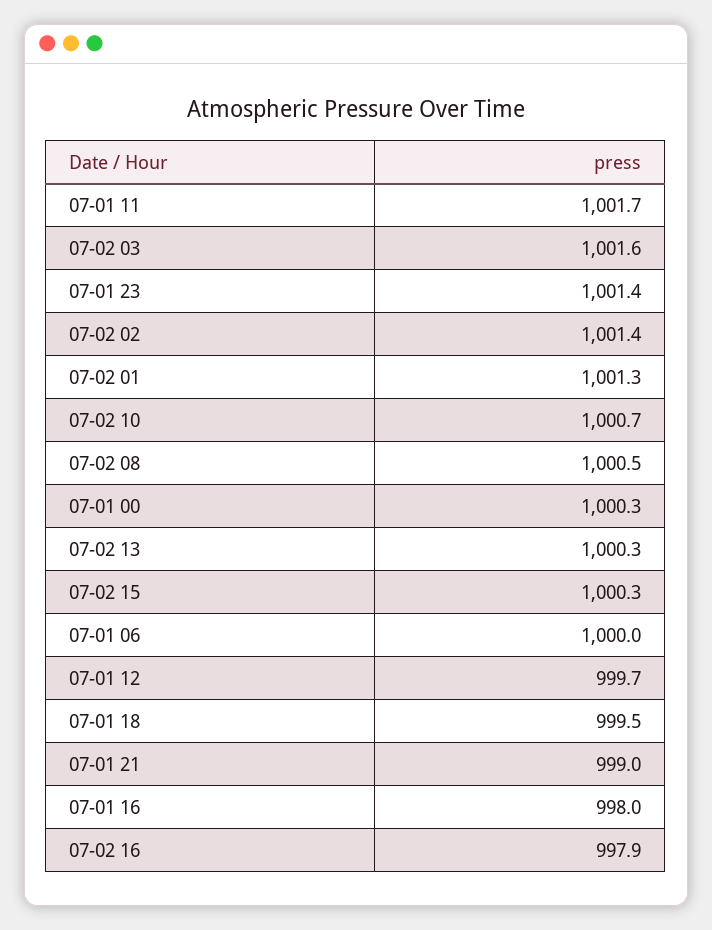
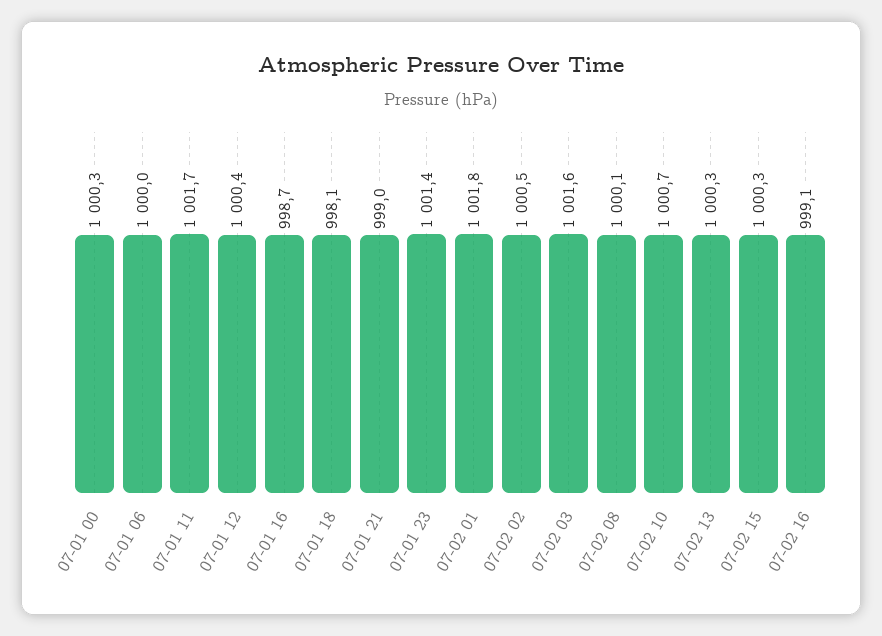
07-02 02: 1001.4 -> 1000.5
07-02 01: 1001.3 -> 1001.8
07-02 08: 1000.5 -> 1000.1
07-01 12: 999.7 -> 1000.4
07-01 18: 999.5 -> 998.1
07-01 16: 998 -> 998.7
07-02 16: 997.9 -> 999.1

